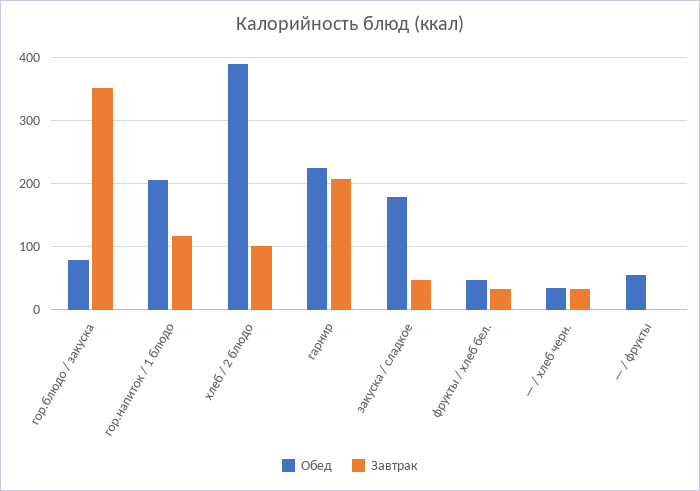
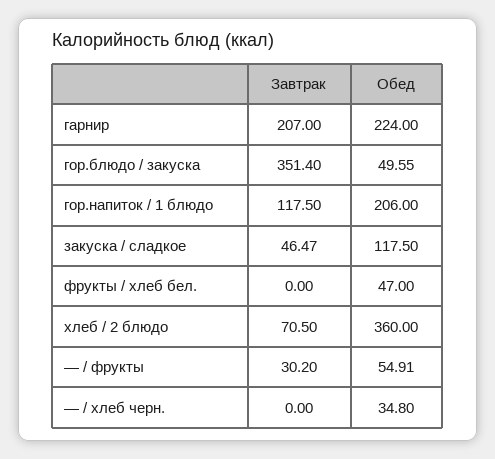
Обед, гор.блюдо / закуска: 80 -> 49.55
Обед, хлеб / 2 блюдо: 390 -> 360
Завтрак, хлеб / 2 блюдо: 100 -> 70.5
Обед, закуска / сладкое: 180 -> 117.5
Завтрак, фрукты / хлеб бел.: 30 -> 0
Завтрак, — / хлеб черн.: 30 -> 0
Завтрак, — / фрукты: 0 -> 30.2

